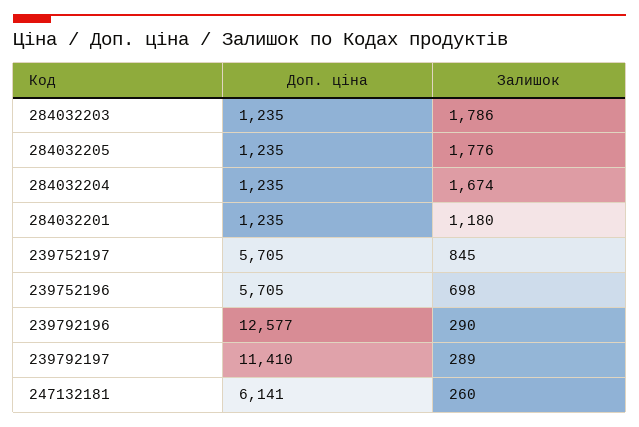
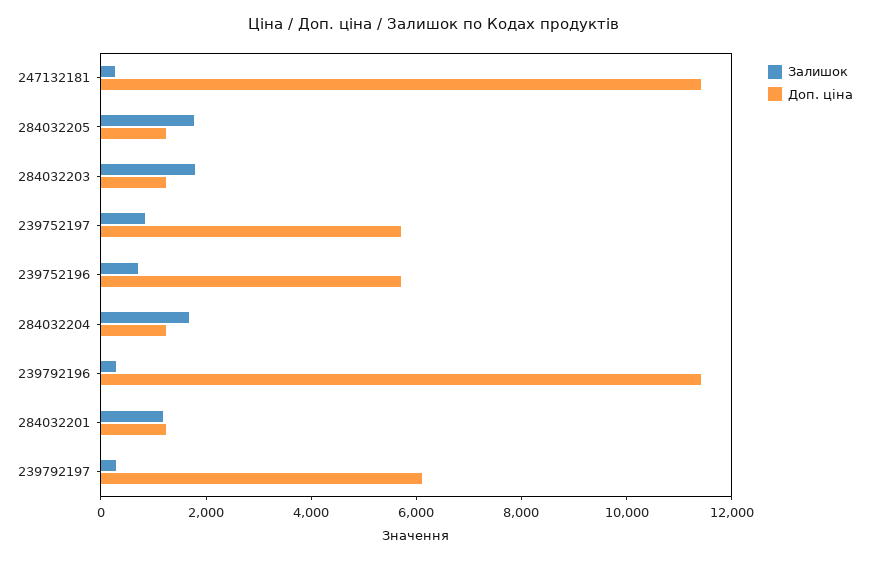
Доп. ціна, 239792196: 12577 -> 11500
Доп. ціна, 239792197: 11410 -> 6000
Доп. ціна, 247132181: 6141 -> 11500

